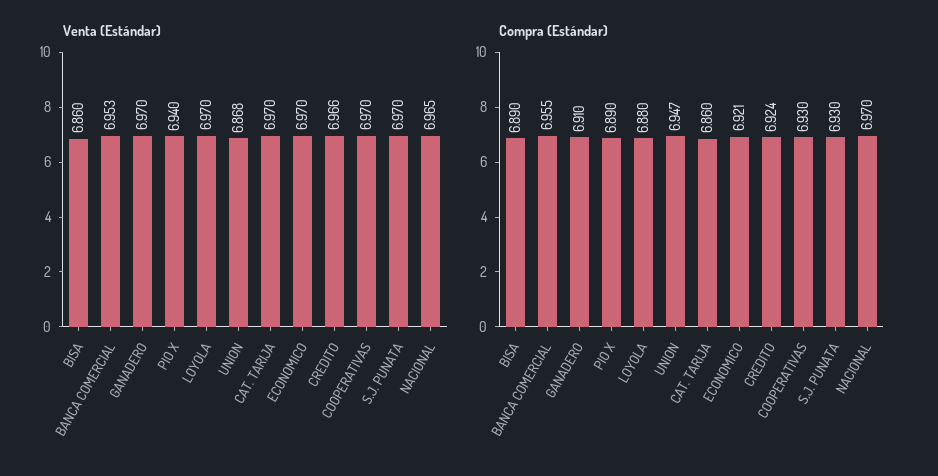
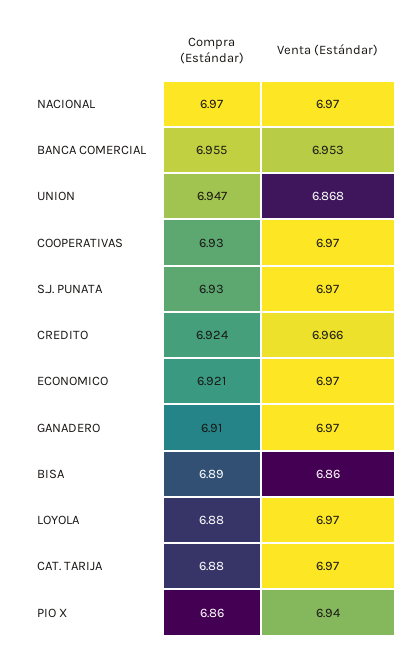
Venta (Estándar), NACIONAL: 6.965 -> 6.97
Compra (Estándar), PIO X: 6.89 -> 6.86
Compra (Estándar), CAT. TARIJA: 6.86 -> 6.88

